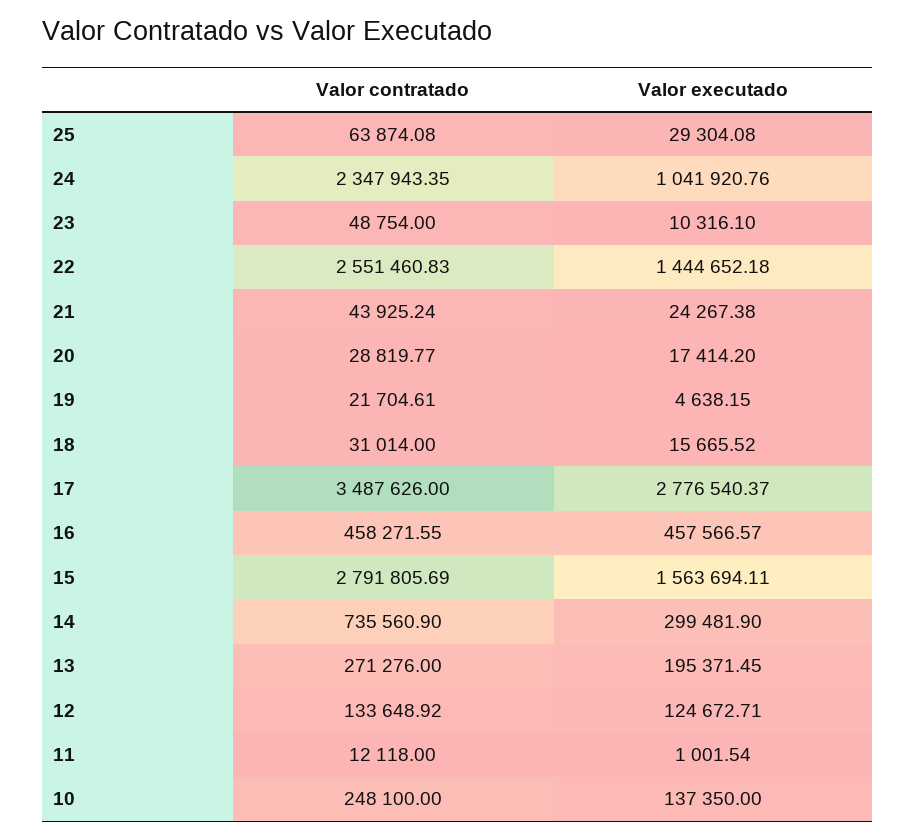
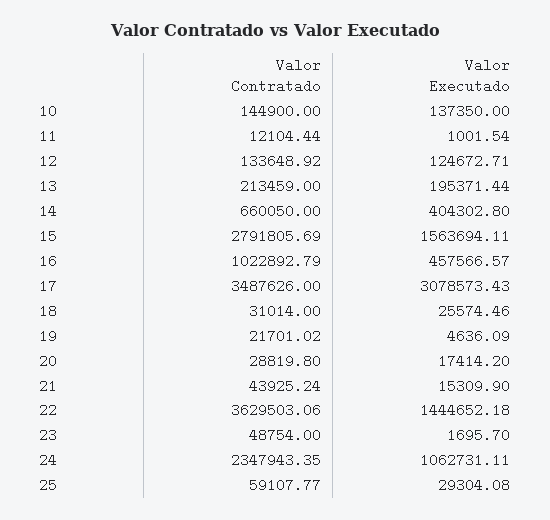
Valor contratado, 25: 63874.08 -> 59107.77
Valor executado, 24: 1041920.76 -> 1062731.11
Valor executado, 23: 10316.1 -> 1695.7
Valor contratado, 22: 2551460.83 -> 3629503.06
Valor executado, 21: 24267.38 -> 15309.9
Valor contratado, 20: 28819.77 -> 28819.8
Valor contratado, 19: 21704.61 -> 21701.02
Valor executado, 19: 4638.15 -> 4636.09
Valor executado, 18: 15665.52 -> 25574.46
Valor executado, 17: 2776540.37 -> 3078573.43
Valor contratado, 16: 458271.55 -> 1022892.79
Valor contratado, 14: 735560.9 -> 660050
Valor executado, 14: 299481.9 -> 404302.8
Valor contratado, 13: 271276 -> 213459
Valor executado, 13: 195371.45 -> 195371.44
Valor contratado, 11: 12118 -> 12104.44
Valor contratado, 10: 248100 -> 144900

